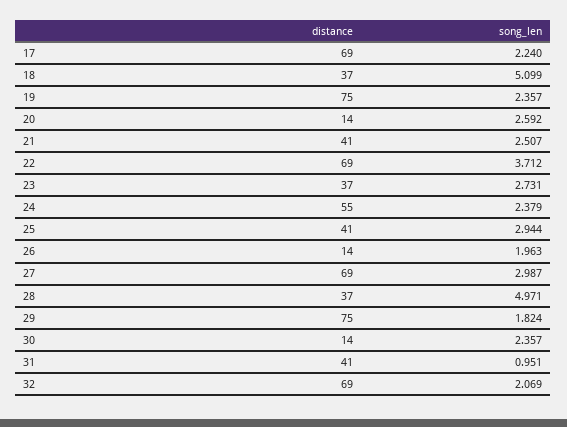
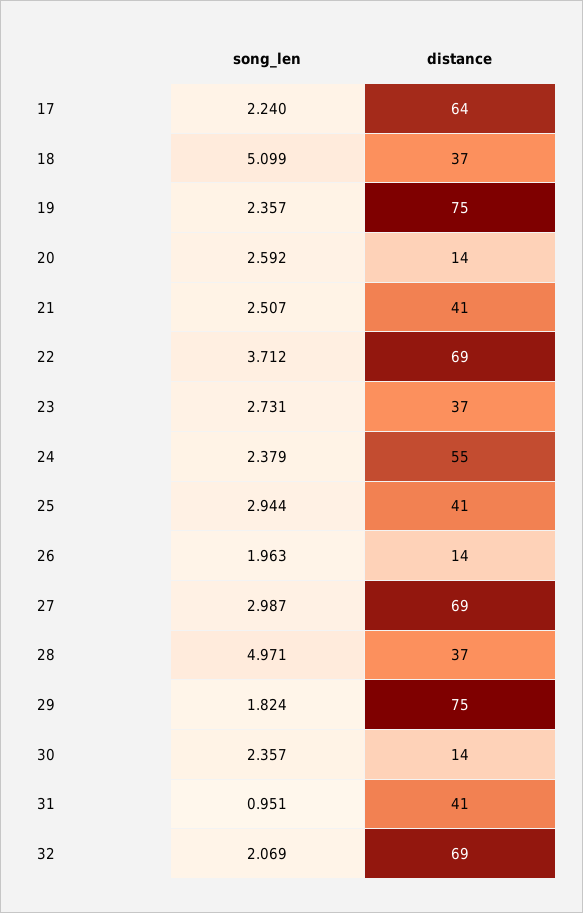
distance, 17: 69 -> 64

